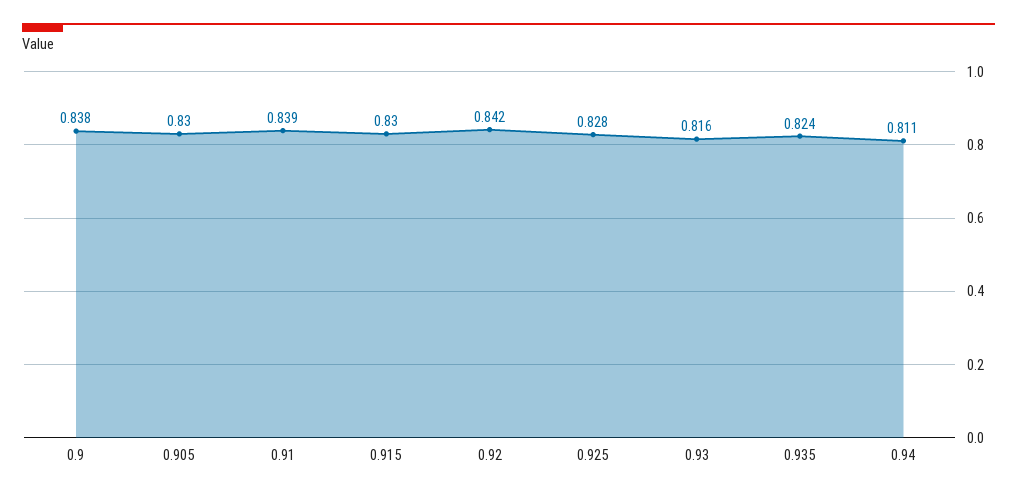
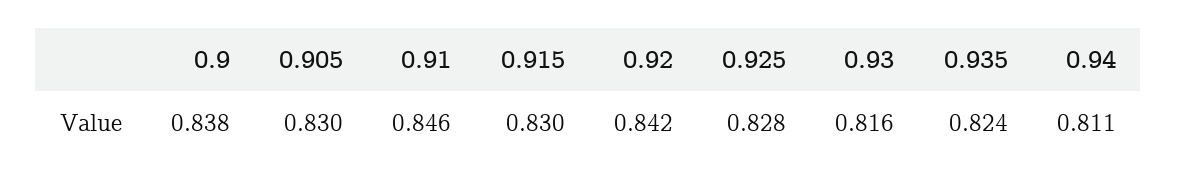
0.91: 0.839 -> 0.846

